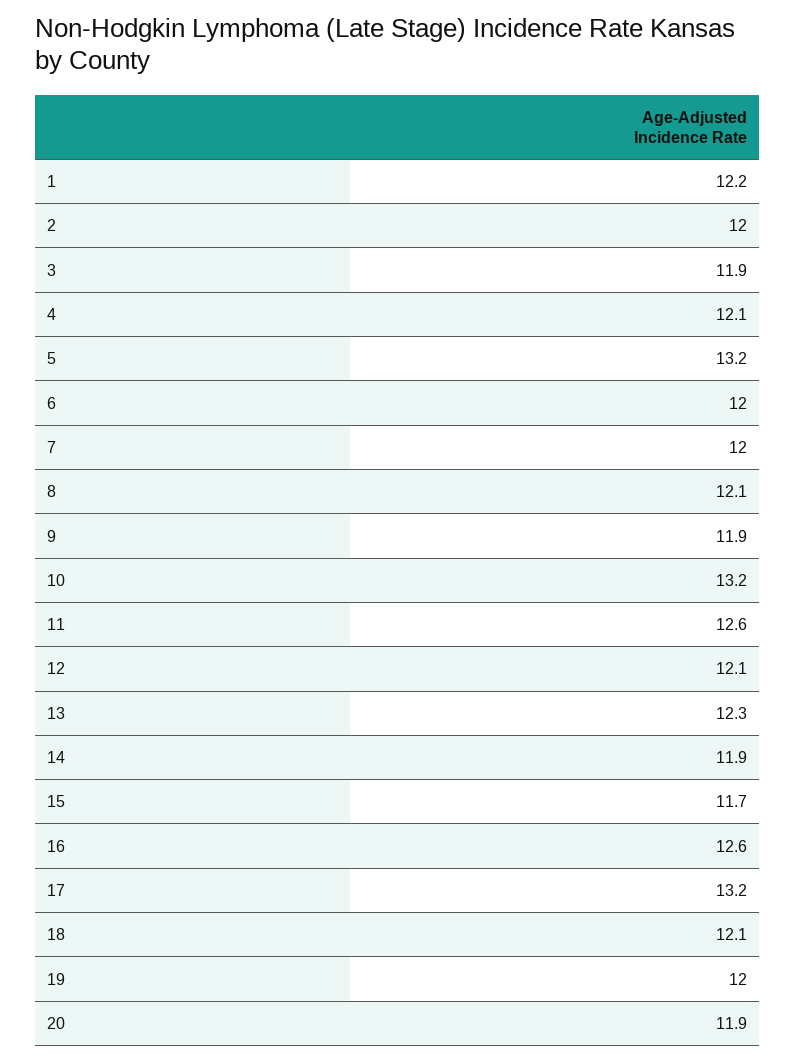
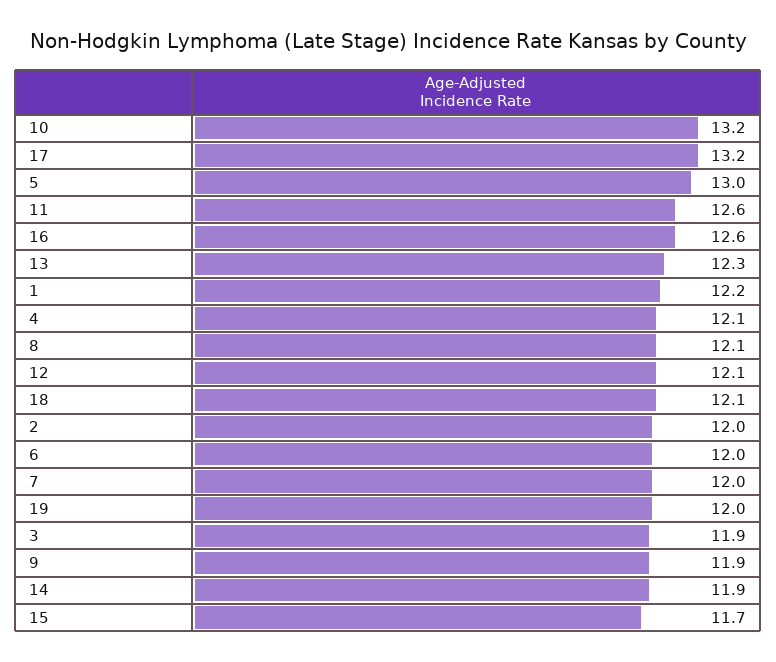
5: 13.2 -> 13
20: 11.9 -> none

